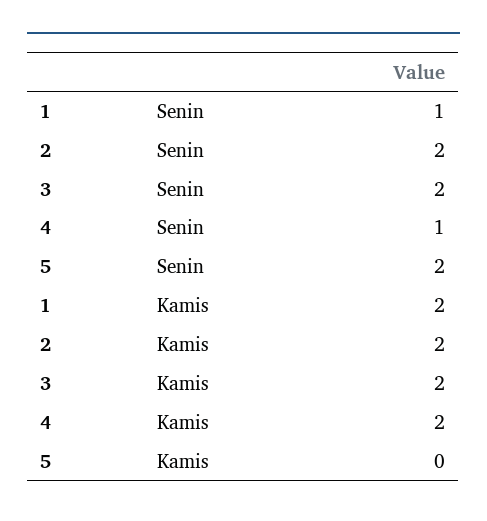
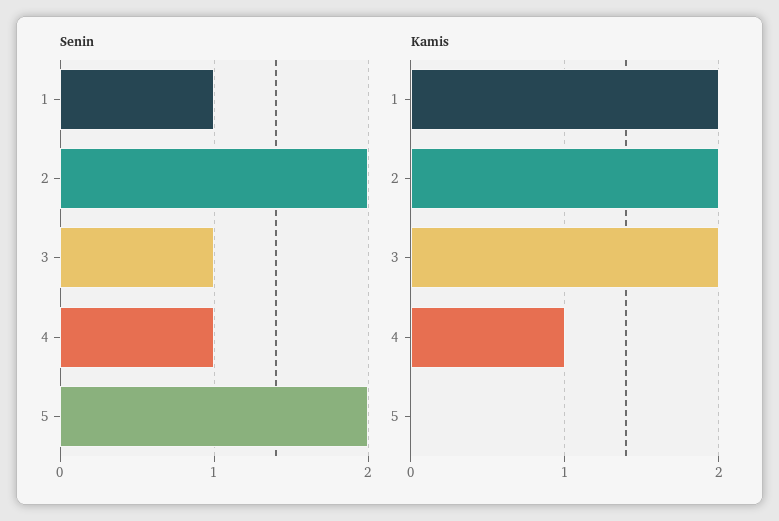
Senin, 3: 2 -> 1
Kamis, 4: 2 -> 1

